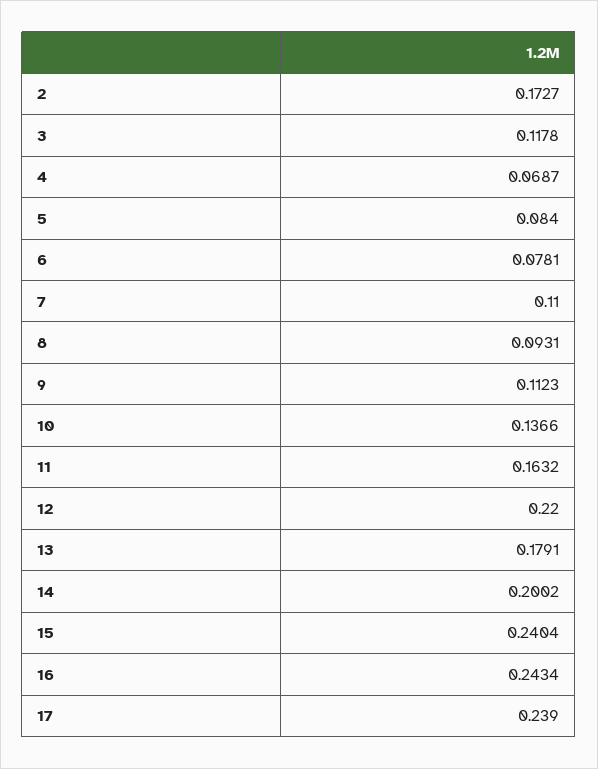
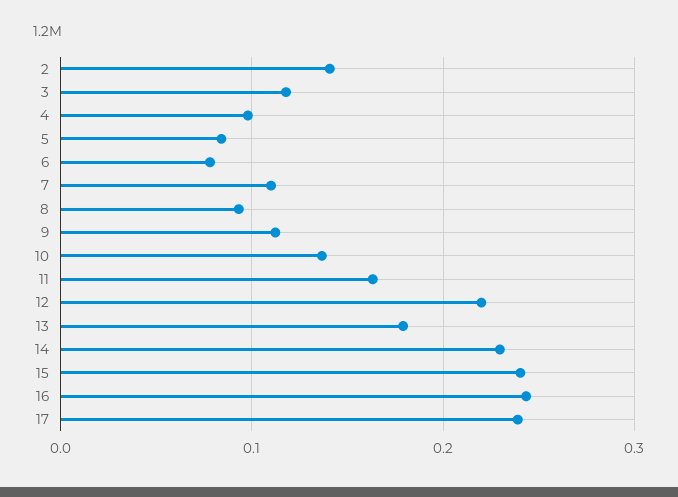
2: 0.1727 -> 0.14
4: 0.0687 -> 0.1
14: 0.2002 -> 0.23

